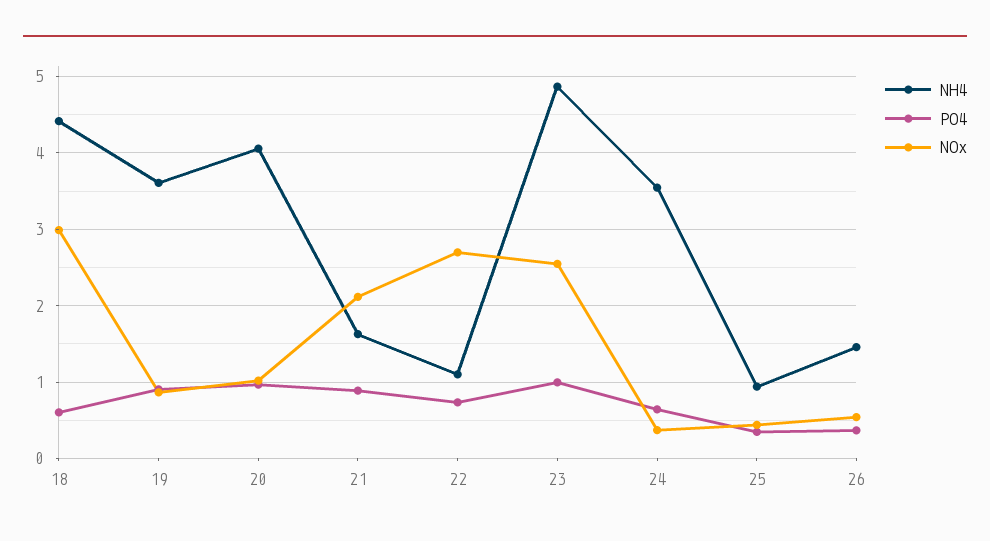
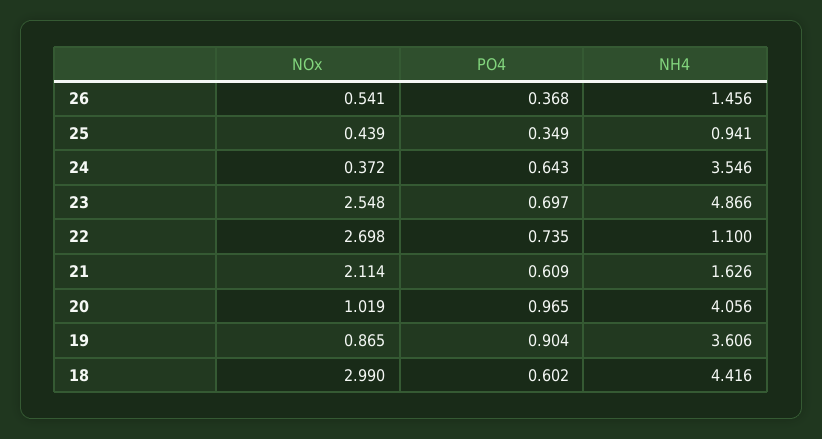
PO4, 21: 0.9 -> 0.609
PO4, 23: 1 -> 0.697

